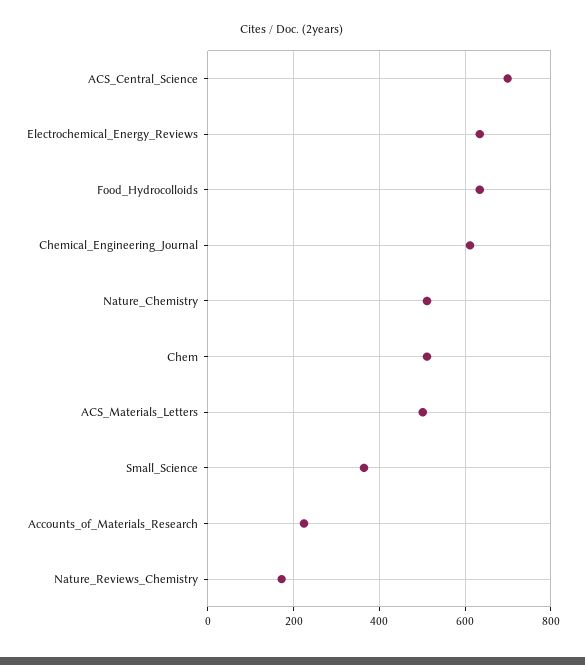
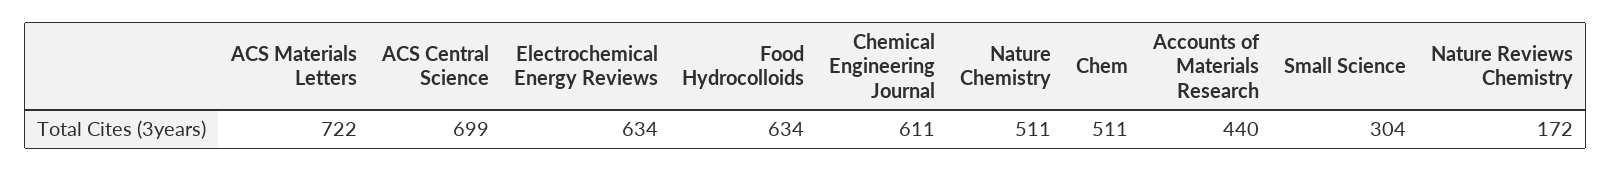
ACS_Materials_Letters: 500 -> 722
Small_Science: 360 -> 304
Accounts_of_Materials_Research: 220 -> 440

